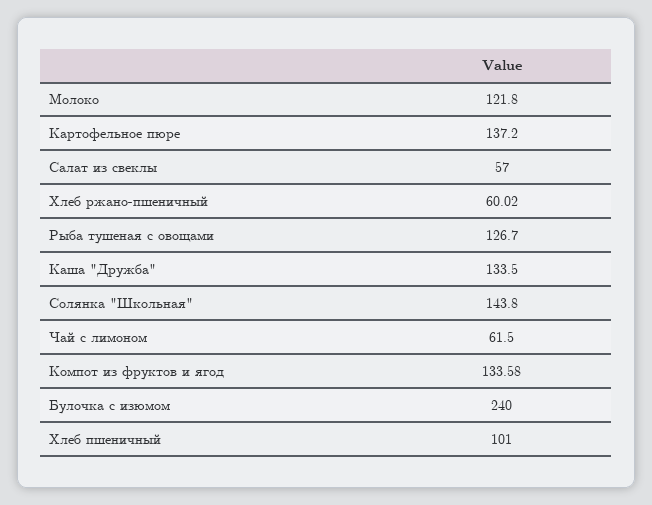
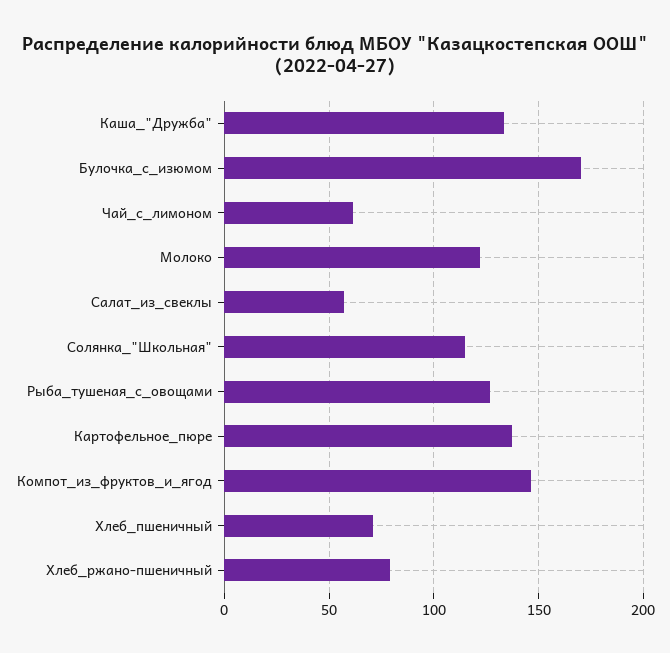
Хлеб ржано-пшеничный: 60.02 -> 80
Солянка "Школьная": 143.8 -> 115
Компот из фруктов и ягод: 133.58 -> 145
Булочка с изюмом: 240 -> 170
Хлеб пшеничный: 101 -> 70

